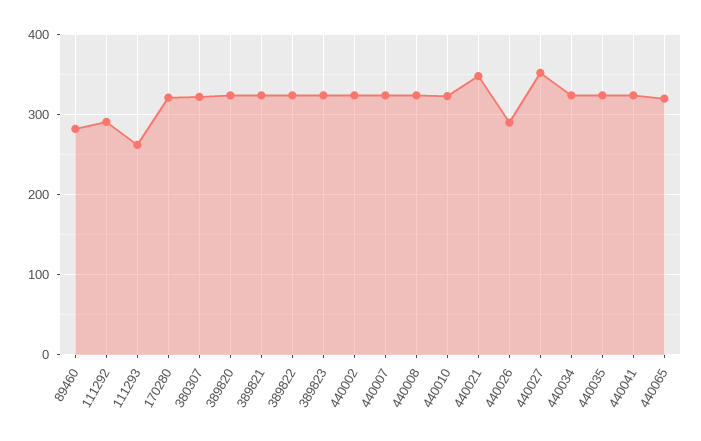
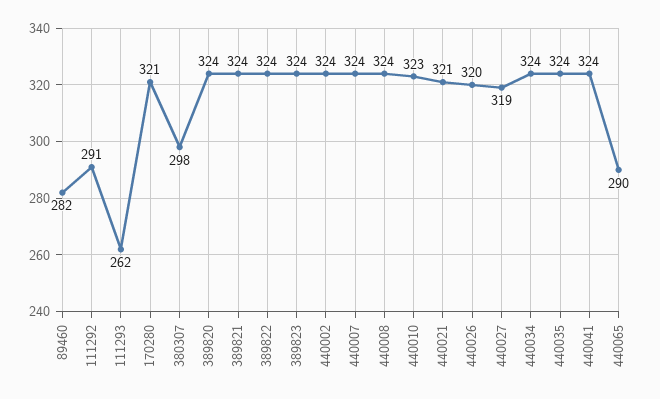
380307: 320 -> 298
440021: 350 -> 321
440026: 290 -> 320
440027: 350 -> 319
440065: 320 -> 290

